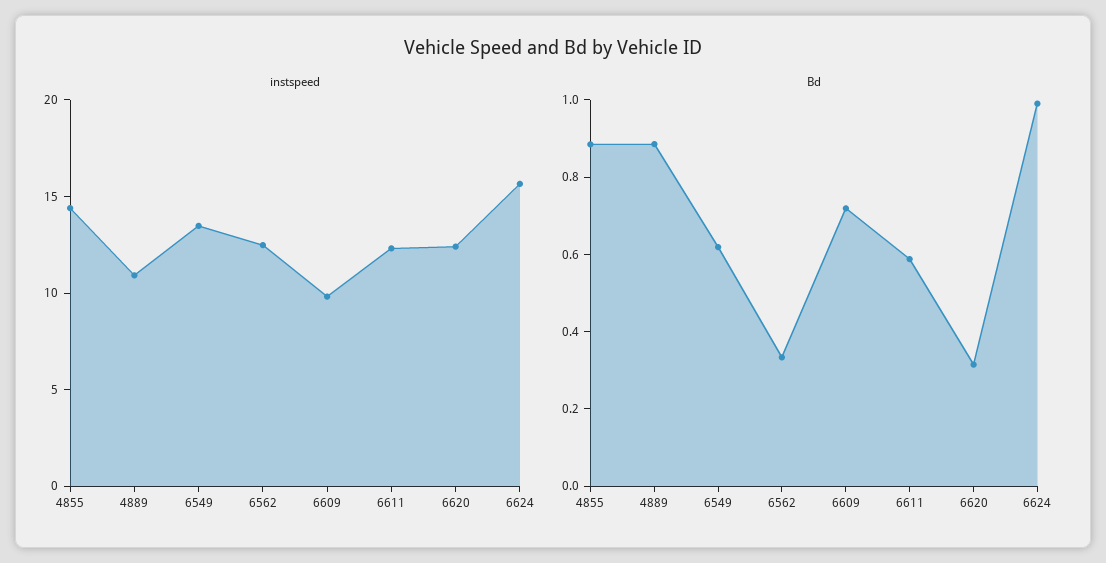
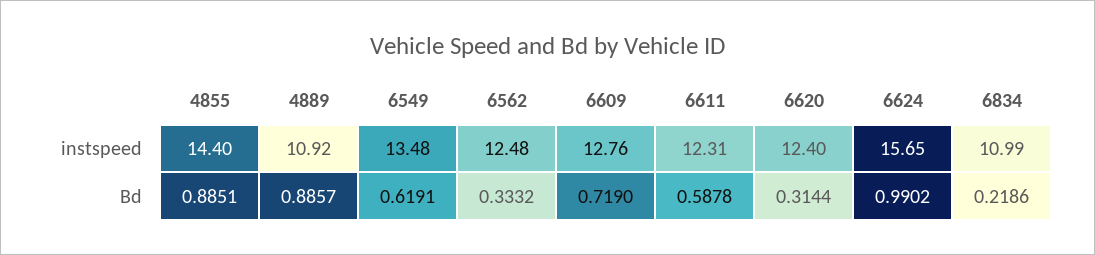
instspeed, 6609: 10 -> 12.76
instspeed, 6834: none -> 10.99
Bd, 6834: none -> 0.2186

